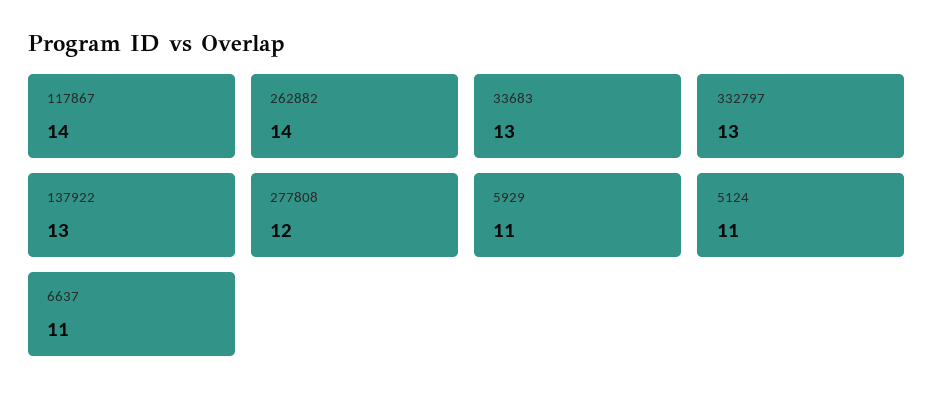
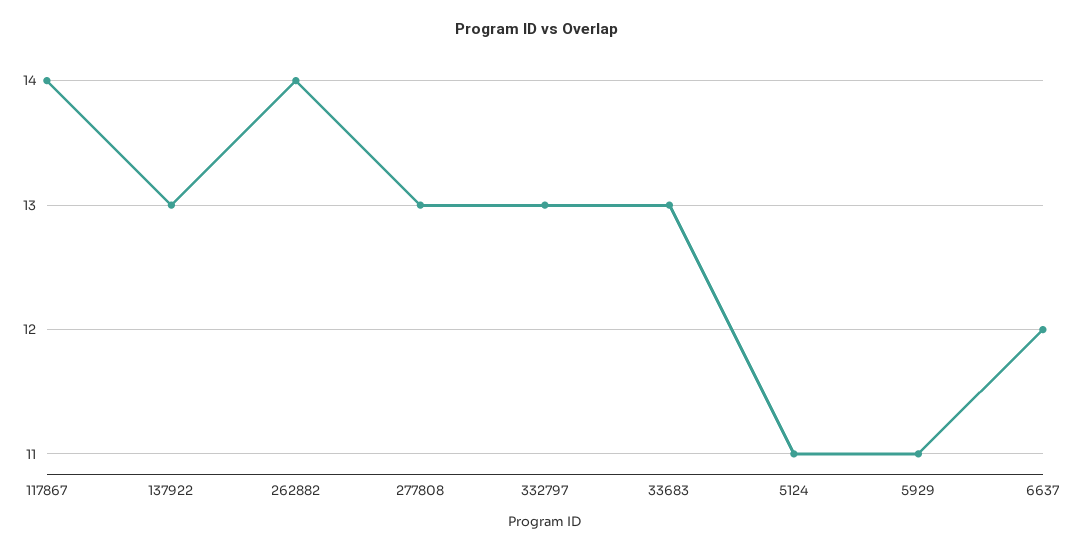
277808: 12 -> 13
6637: 11 -> 12

